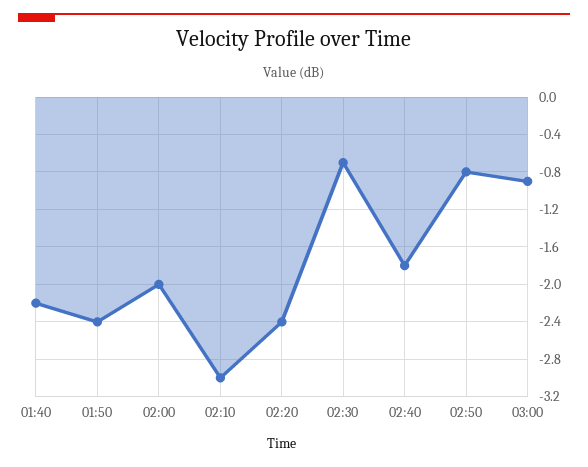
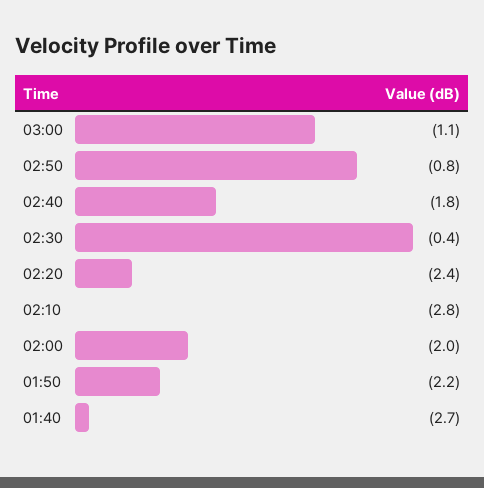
01:40: -2.2 -> -2.7
01:50: -2.4 -> -2.2
02:10: -3 -> -2.8
02:30: -0.7 -> -0.4
03:00: -0.9 -> -1.1

